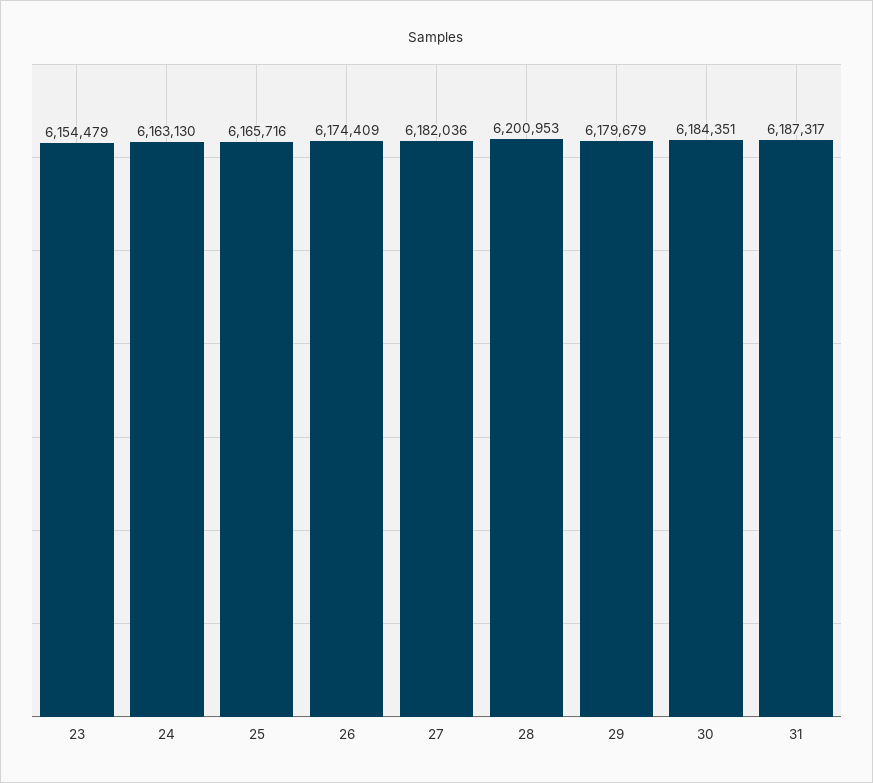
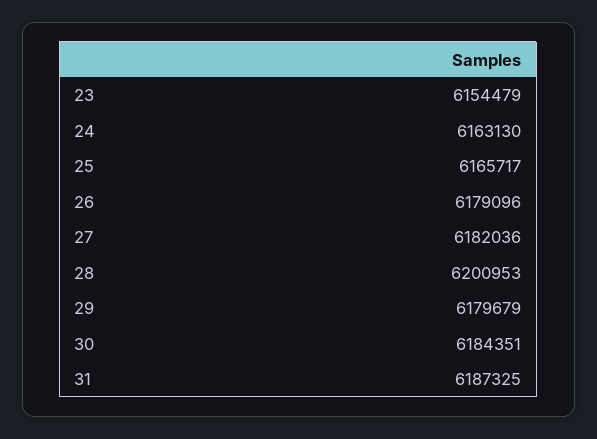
25: 6165716 -> 6165717
26: 6174409 -> 6179096
31: 6187317 -> 6187325

